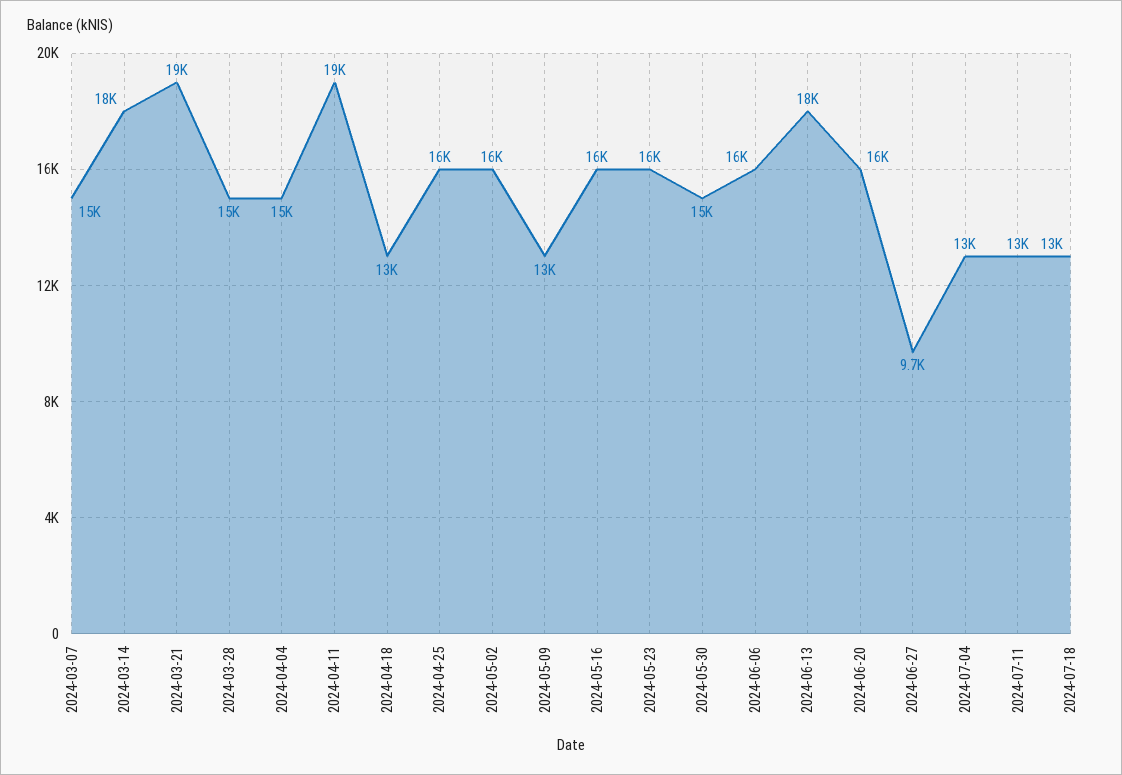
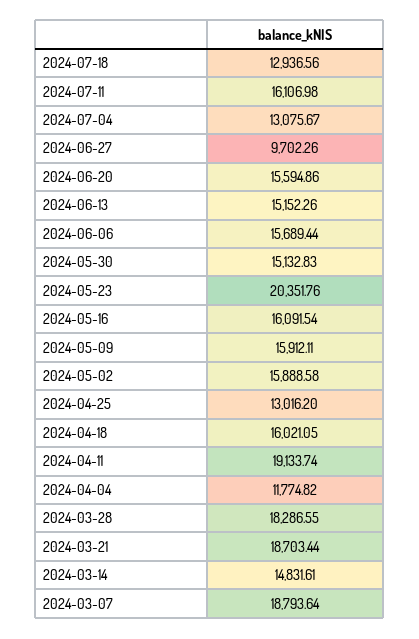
2024-03-07: 15000 -> 18793.64
2024-03-14: 18000 -> 14831.61
2024-03-28: 15000 -> 18286.55
2024-04-04: 15000 -> 11774.82
2024-04-18: 13000 -> 16021.05
2024-04-25: 16000 -> 13016.2
2024-05-09: 13000 -> 15912.11
2024-05-23: 16000 -> 20351.76
2024-06-13: 18000 -> 15152.26
2024-07-11: 13000 -> 16106.98

